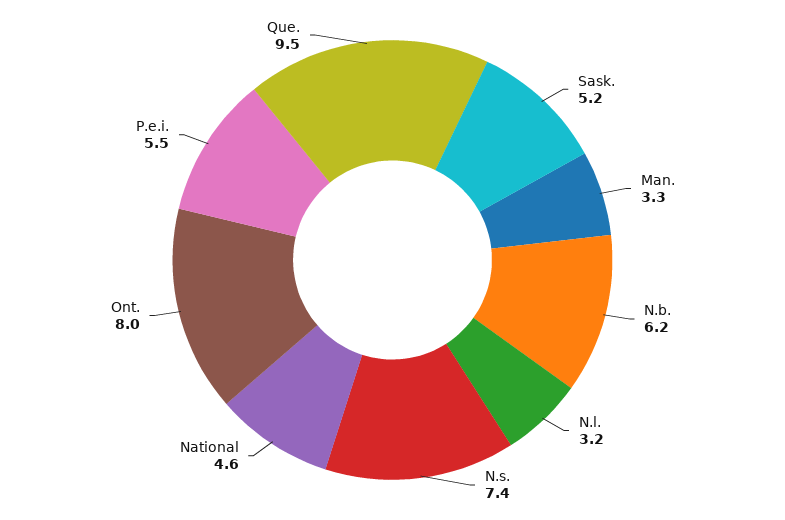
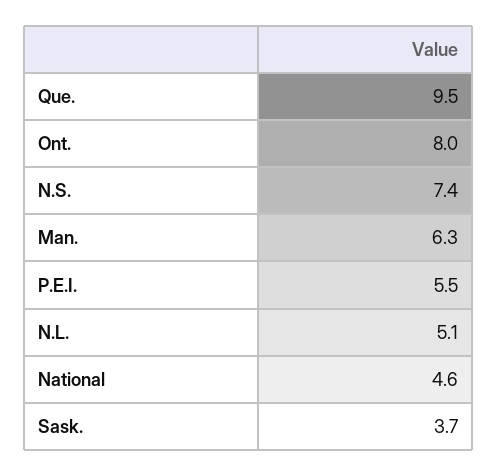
Sask.: 5.2 -> 3.7
Man.: 3.3 -> 6.3
N.b.: 6.2 -> none
N.l.: 3.2 -> 5.1

